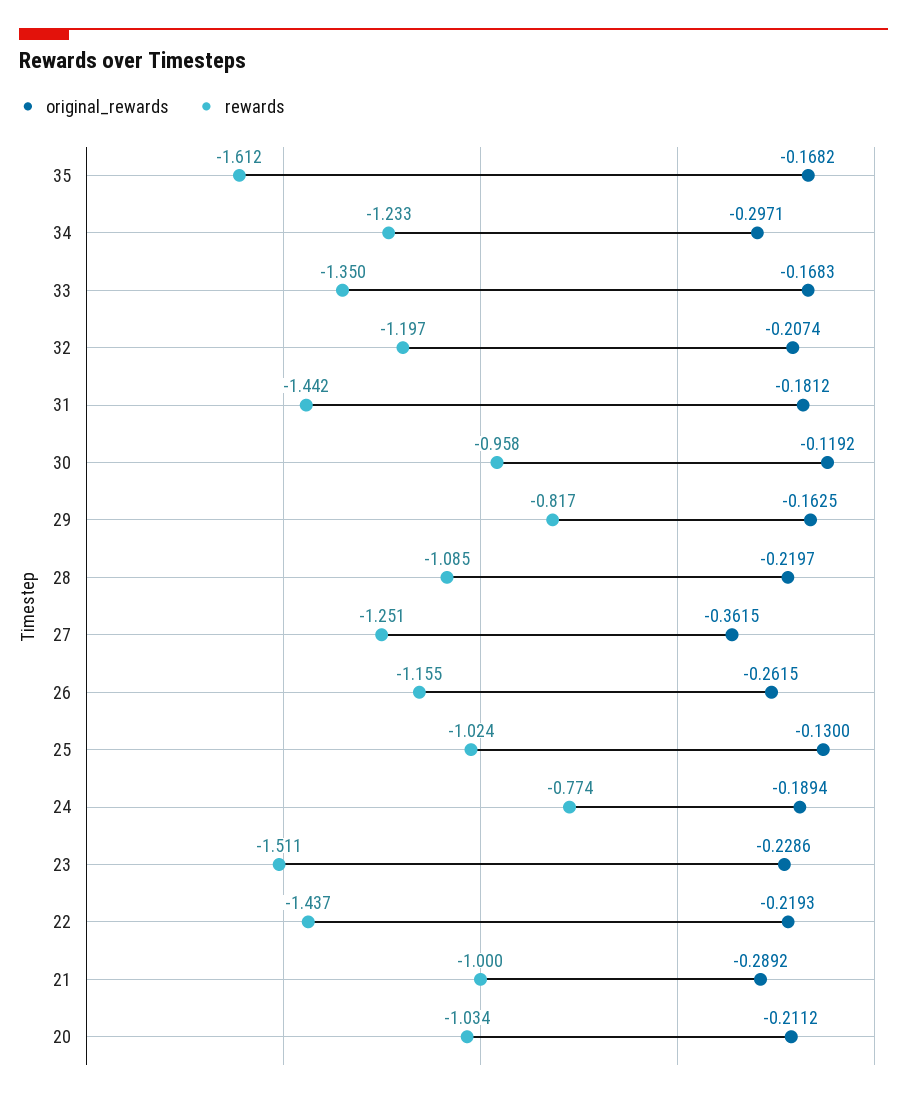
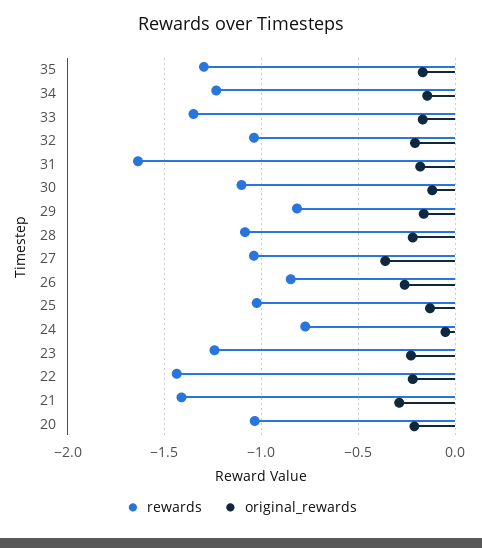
rewards, 35: -1.612 -> -1.3
original_rewards, 34: -0.2971 -> -0.15
rewards, 32: -1.197 -> -1.05
rewards, 31: -1.442 -> -1.65
rewards, 30: -0.958 -> -1.1
rewards, 27: -1.251 -> -1.05
rewards, 26: -1.155 -> -0.85
original_rewards, 24: -0.1894 -> -0.05
rewards, 23: -1.511 -> -1.25
rewards, 21: -1 -> -1.4

